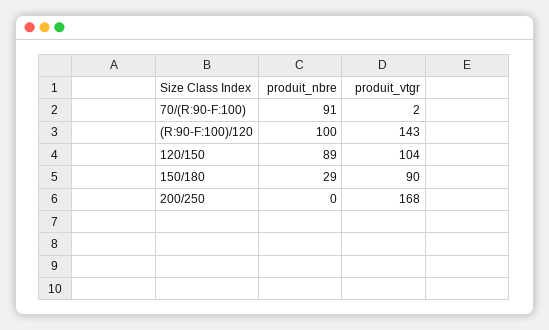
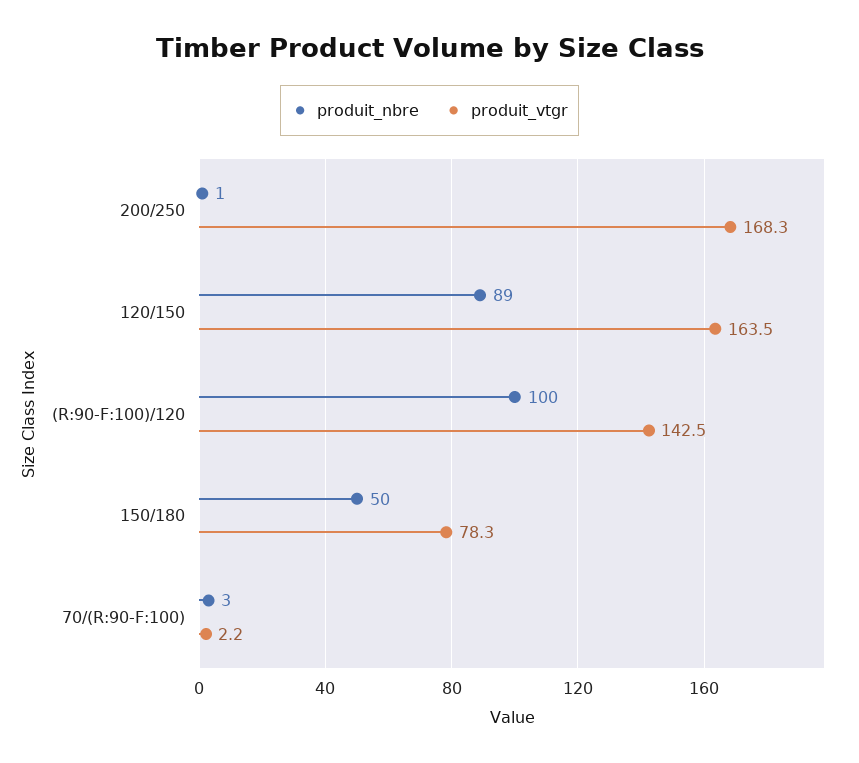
produit_nbre, 70/(R:90-F:100): 91 -> 3
produit_vtgr, 120/150: 104 -> 163.5
produit_nbre, 150/180: 29 -> 50
produit_vtgr, 150/180: 90 -> 78.3
produit_nbre, 200/250: 0 -> 1

